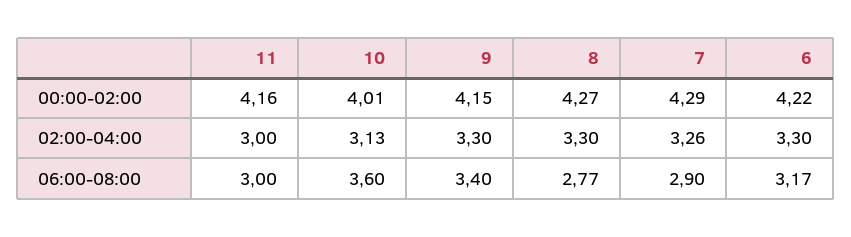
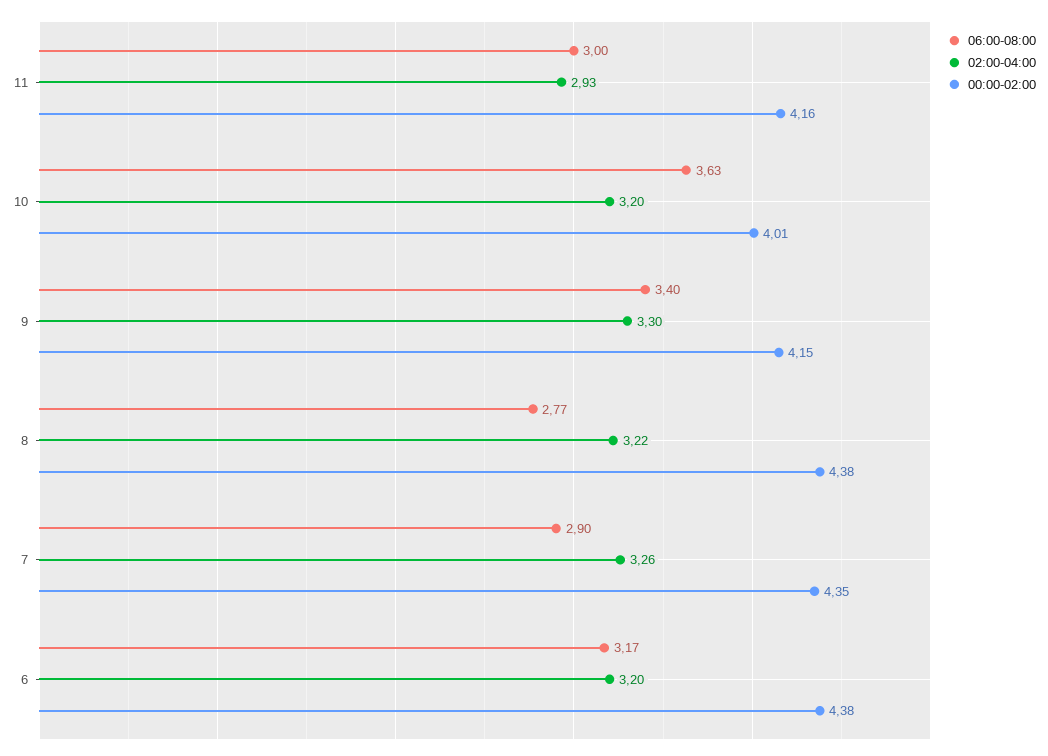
00:00-02:00, 8: 4.27 -> 4.38
00:00-02:00, 7: 4.29 -> 4.35
00:00-02:00, 6: 4.22 -> 4.38
02:00-04:00, 11: 3 -> 2.93
02:00-04:00, 10: 3.13 -> 3.2
02:00-04:00, 8: 3.3 -> 3.22
02:00-04:00, 6: 3.3 -> 3.2
06:00-08:00, 10: 3.6 -> 3.63

